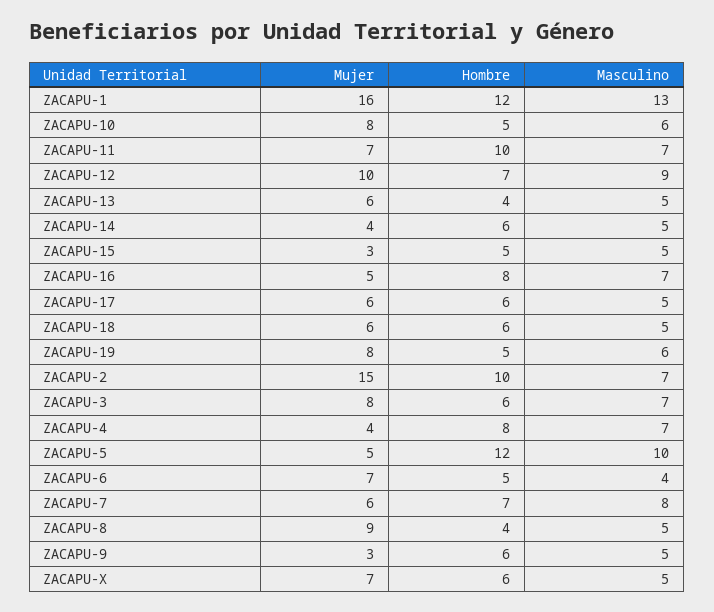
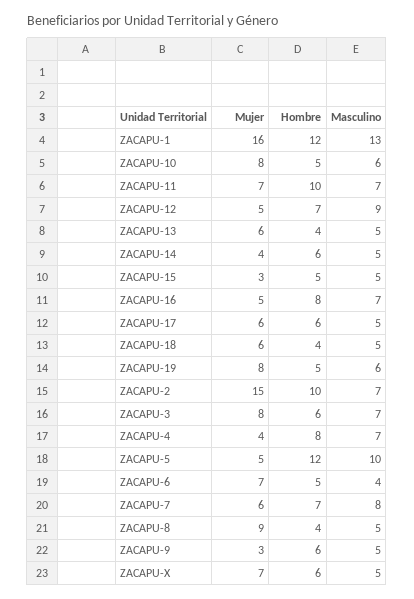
Mujer, ZACAPU-12: 10 -> 5
Hombre, ZACAPU-18: 6 -> 4

